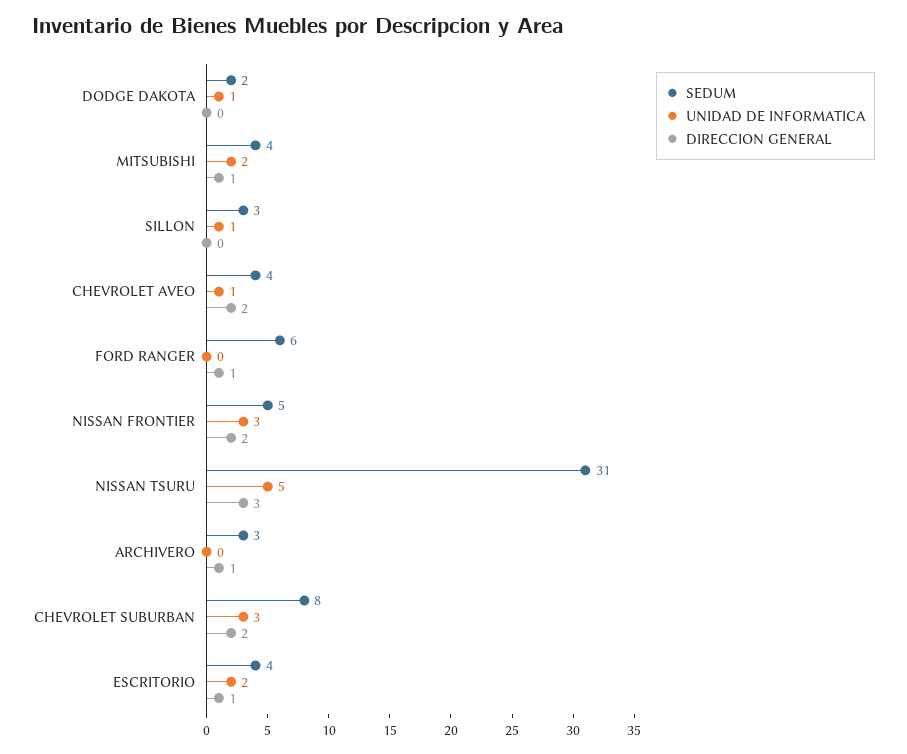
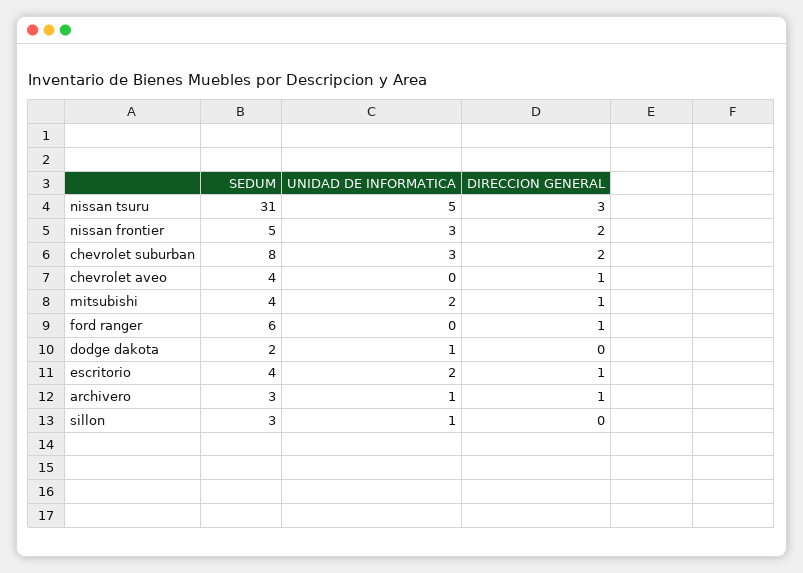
UNIDAD DE INFORMATICA, CHEVROLET AVEO: 1 -> 0
DIRECCION GENERAL, CHEVROLET AVEO: 2 -> 1
UNIDAD DE INFORMATICA, ARCHIVERO: 0 -> 1

